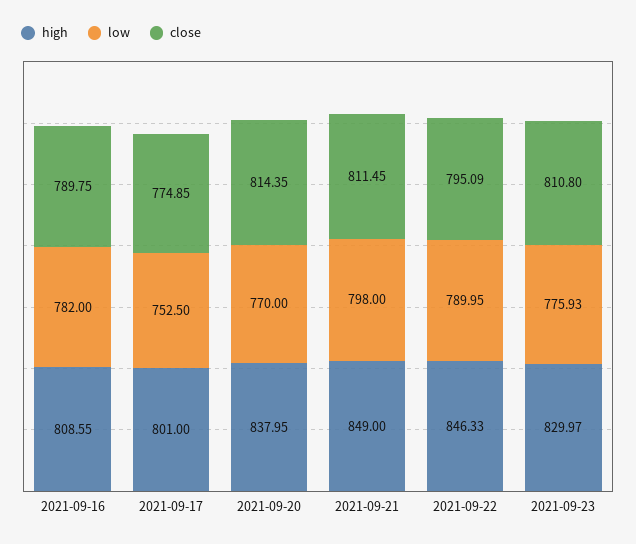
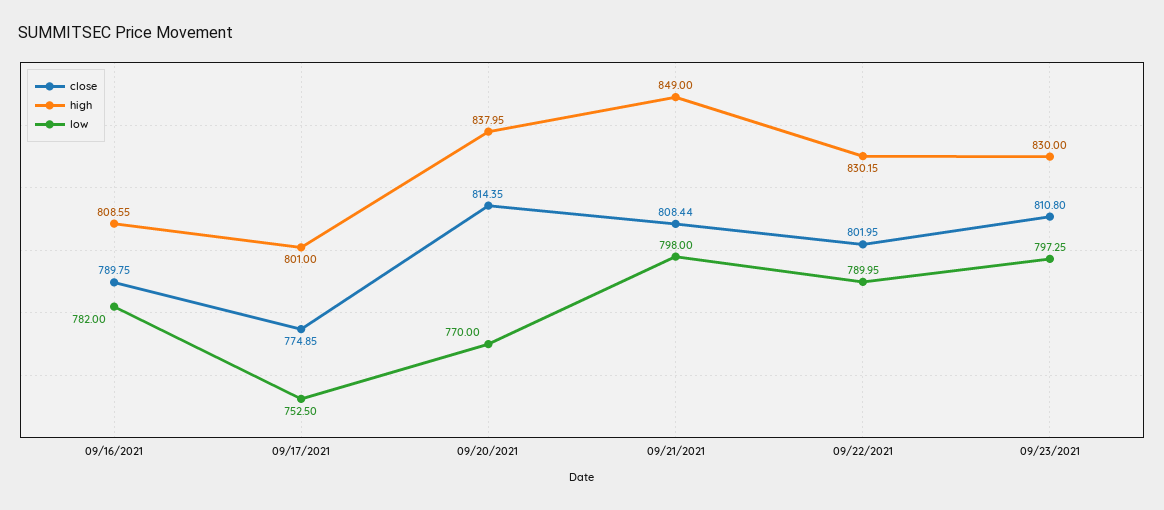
close, 2021-09-21: 811.45 -> 808.44
high, 2021-09-22: 846.33 -> 830.15
close, 2021-09-22: 795.09 -> 801.95
high, 2021-09-23: 829.97 -> 830
low, 2021-09-23: 775.93 -> 797.25

